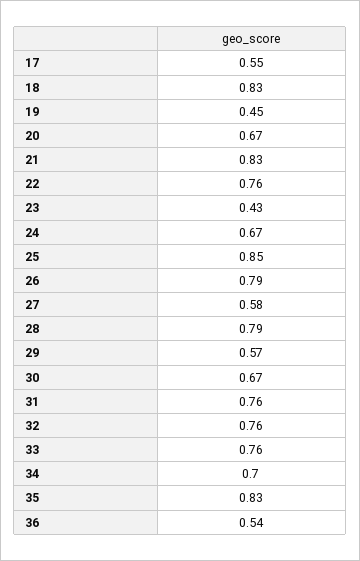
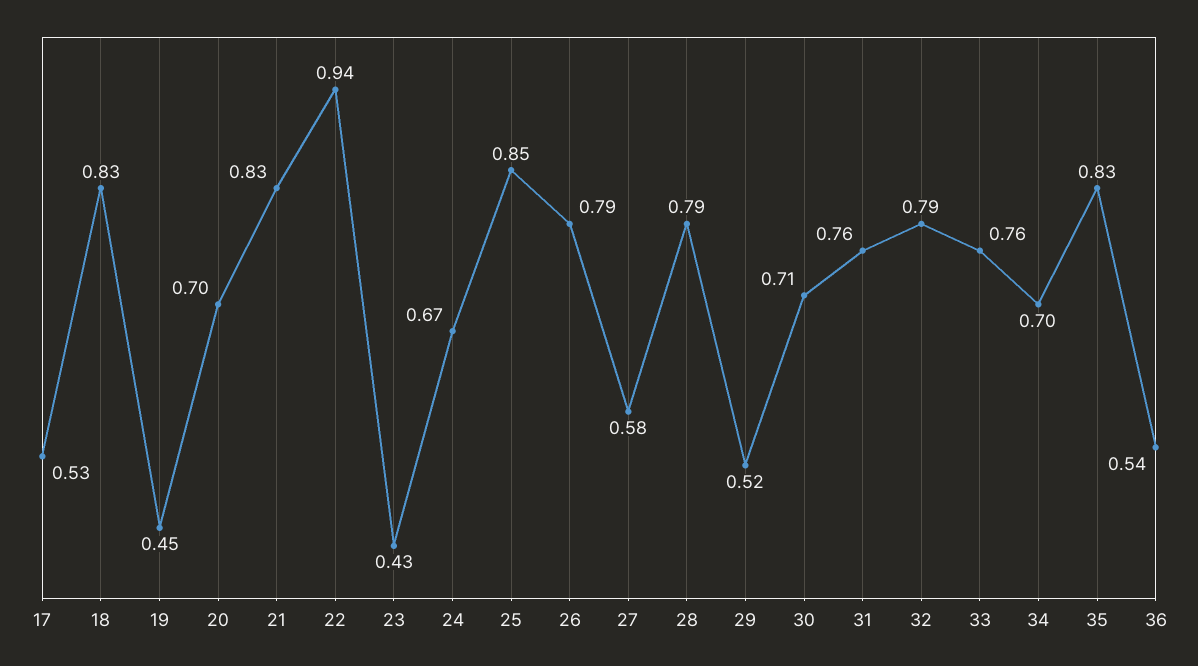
17: 0.55 -> 0.53
20: 0.67 -> 0.7
22: 0.76 -> 0.94
29: 0.57 -> 0.52
30: 0.67 -> 0.71
32: 0.76 -> 0.79

